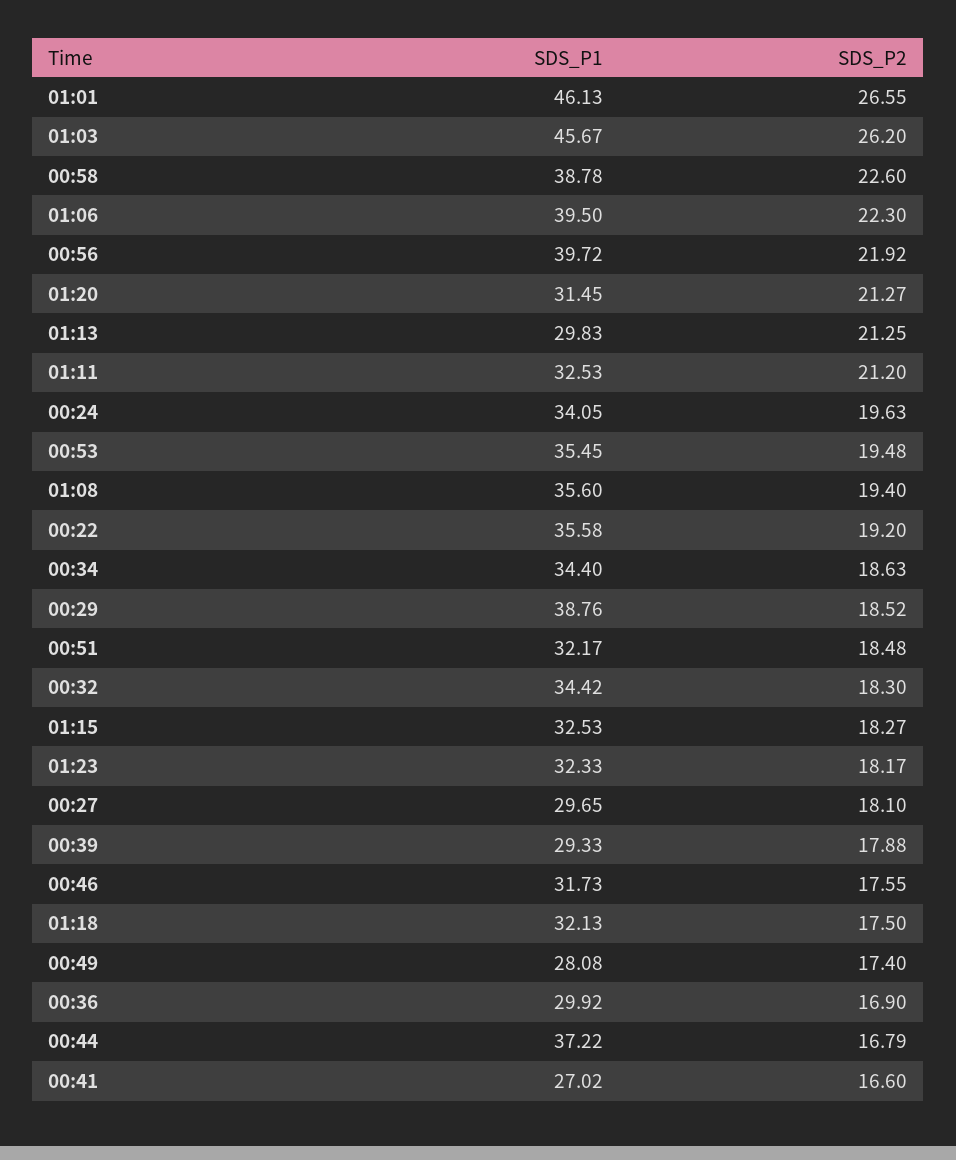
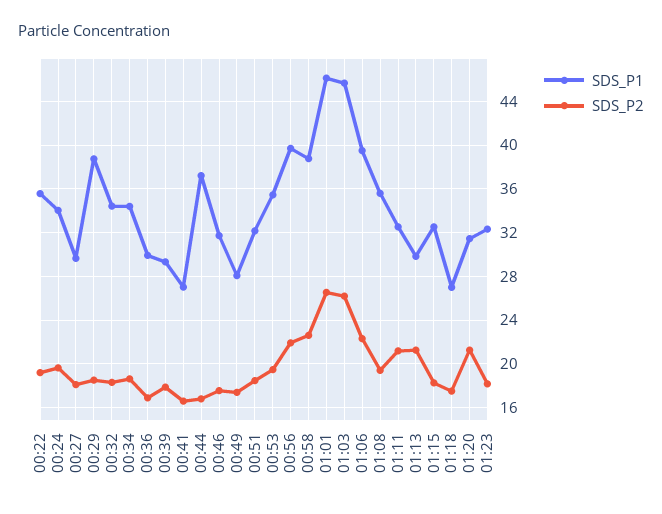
SDS_P1, 01:18: 32.13 -> 27

